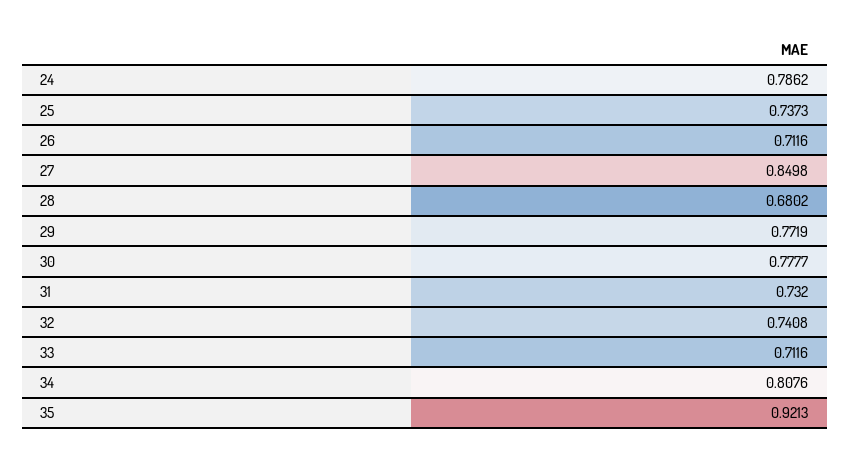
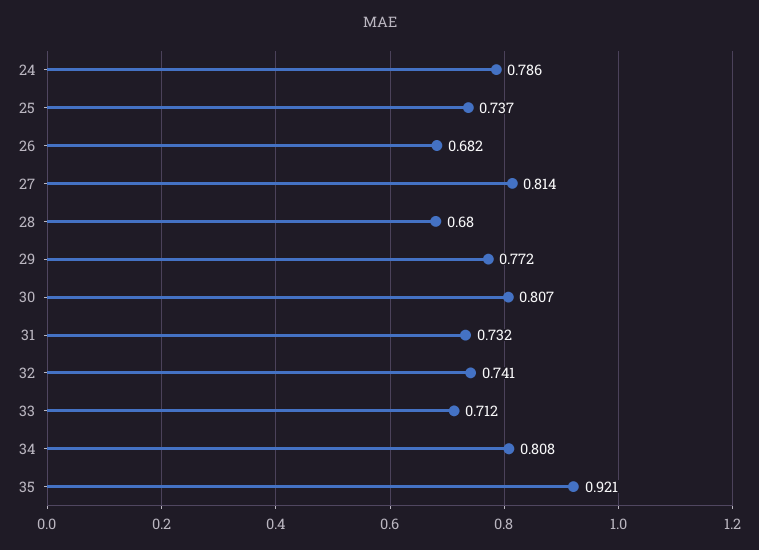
26: 0.7116 -> 0.682
27: 0.8498 -> 0.814
30: 0.7777 -> 0.807

